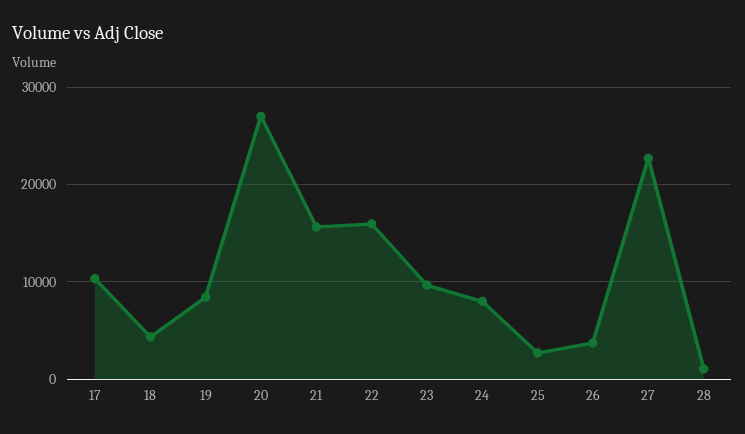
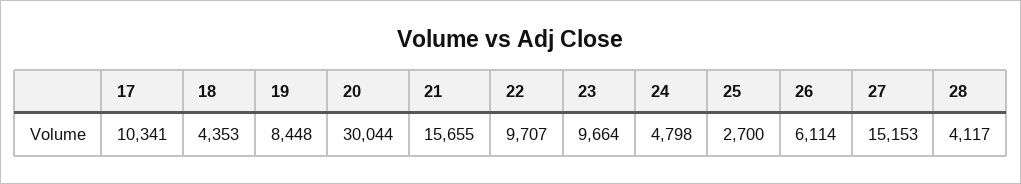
20: 27000 -> 30044
22: 16000 -> 9707
24: 8000 -> 4798
26: 4000 -> 6114
27: 23000 -> 15153
28: 1000 -> 4117

